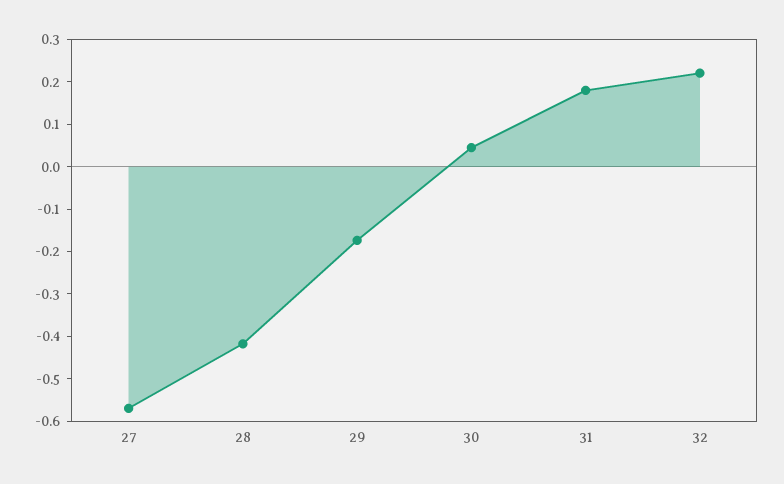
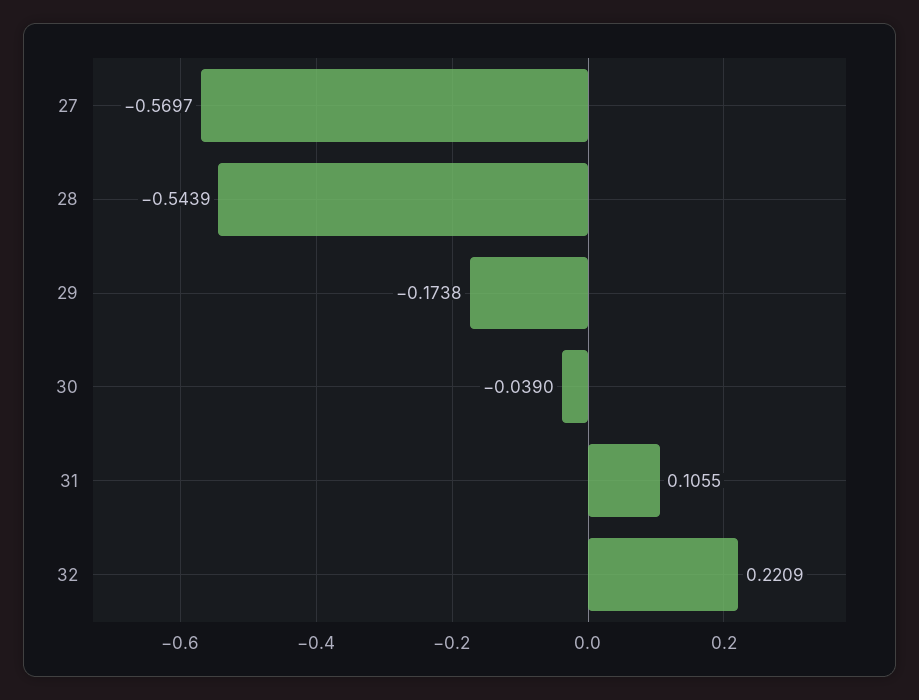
28: -0.42 -> -0.5439
30: 0.04 -> -0.039
31: 0.18 -> 0.1055

